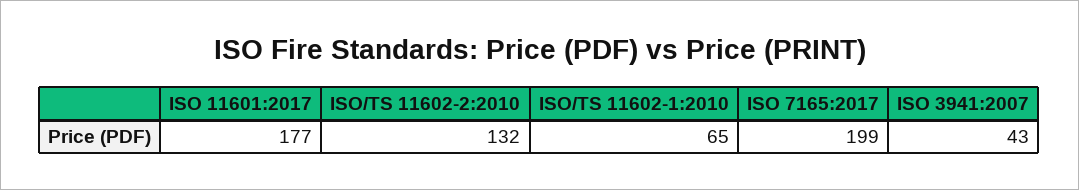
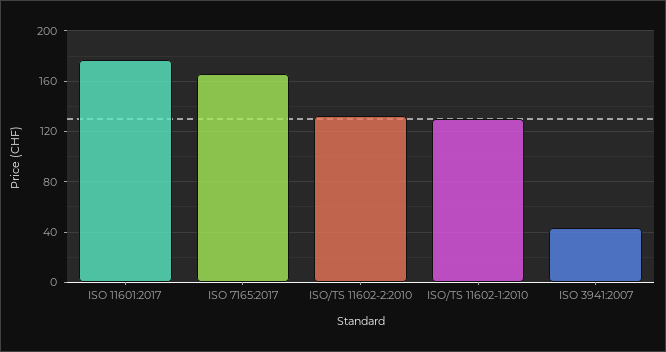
ISO/TS 11602-1:2010: 65 -> 130
ISO 7165:2017: 199 -> 165

